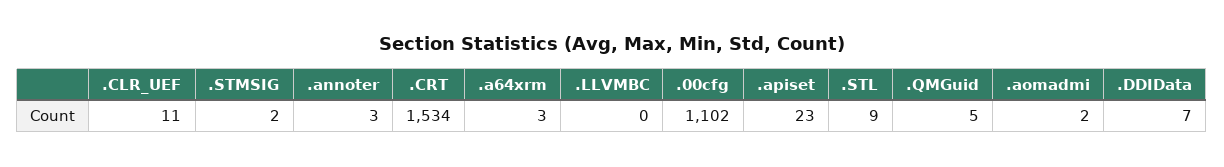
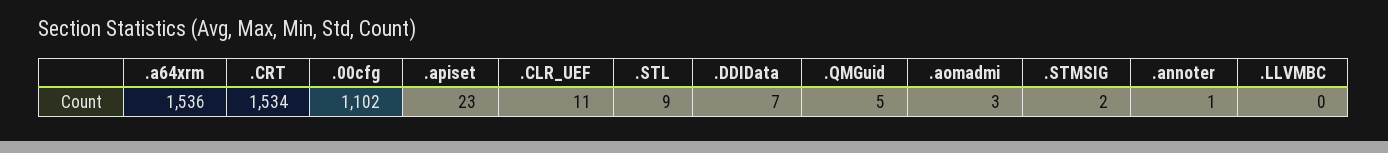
.annoter: 3 -> 1
.a64xrm: 3 -> 1536
.aomadmi: 2 -> 3

